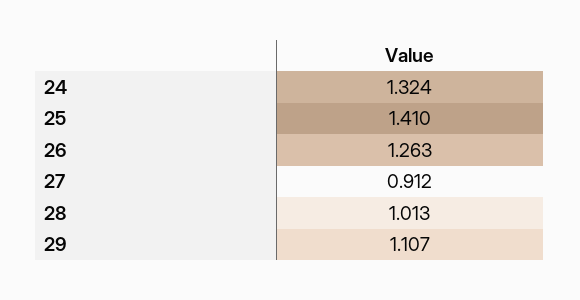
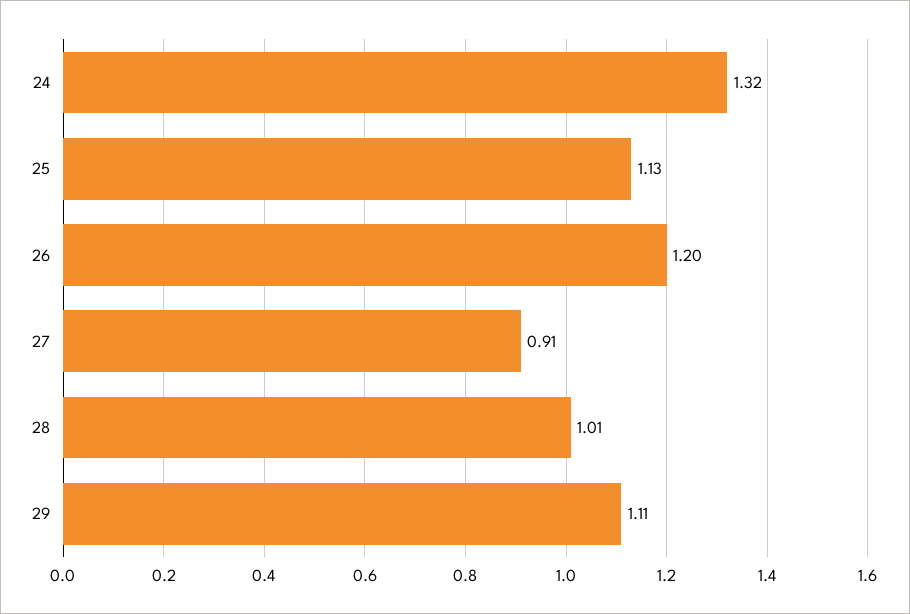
25: 1.41 -> 1.13
26: 1.263 -> 1.2

